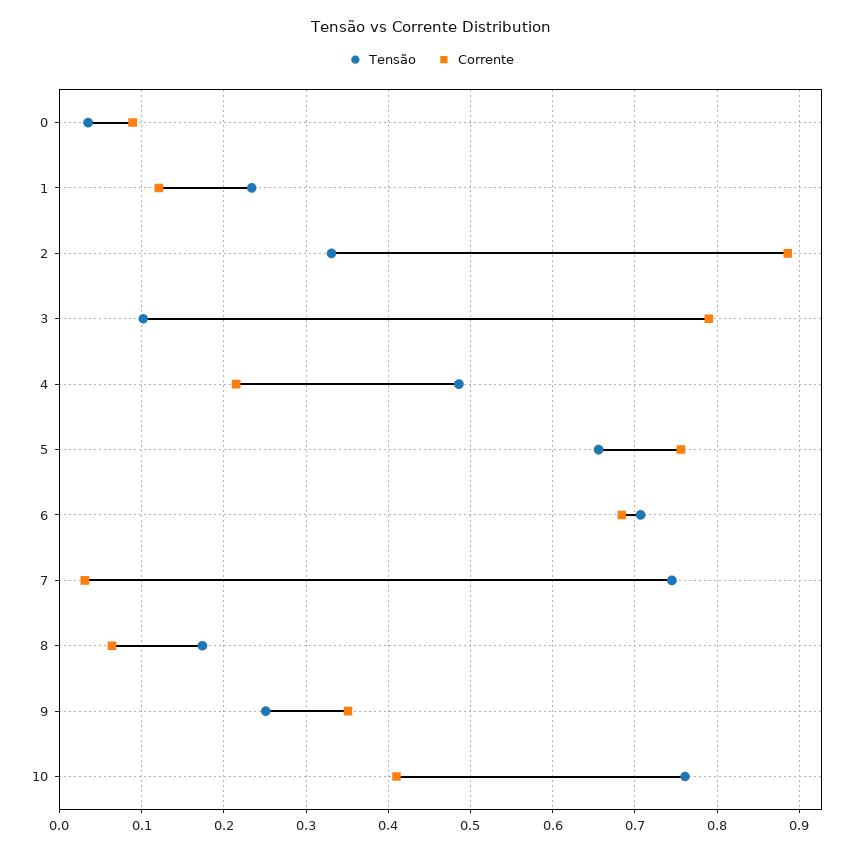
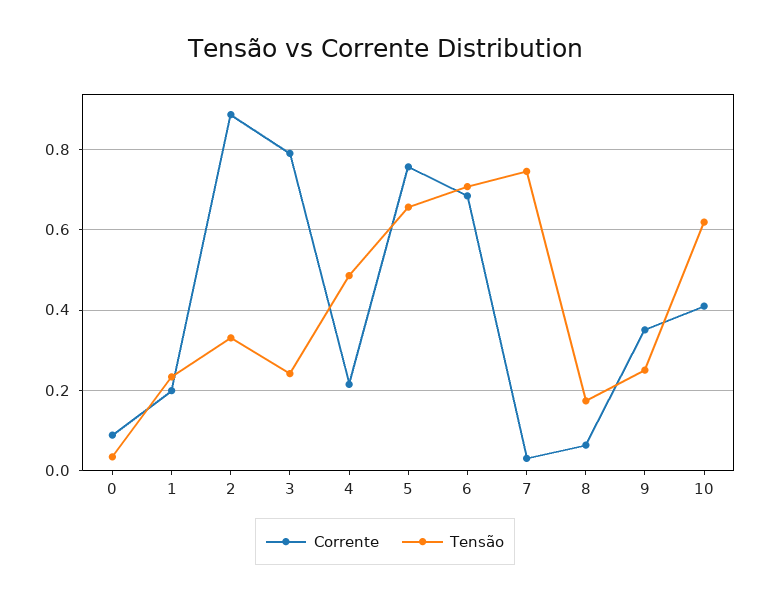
Corrente, 1: 0.12 -> 0.2
Tensão, 3: 0.1 -> 0.24
Tensão, 10: 0.76 -> 0.62

